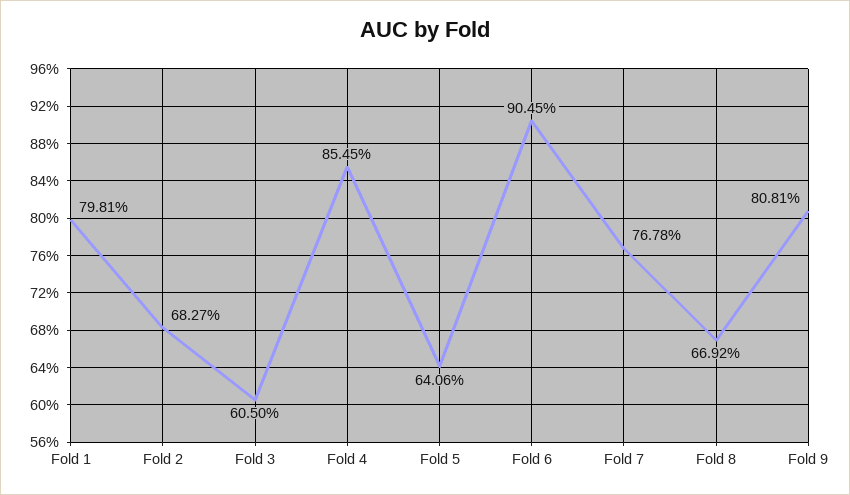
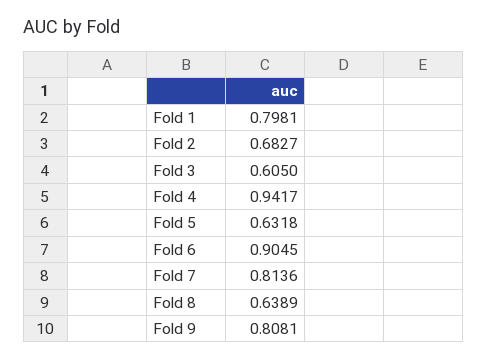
Fold 4: 0.8545 -> 0.9417
Fold 5: 0.6406 -> 0.6318
Fold 7: 0.7678 -> 0.8136
Fold 8: 0.6692 -> 0.6389

